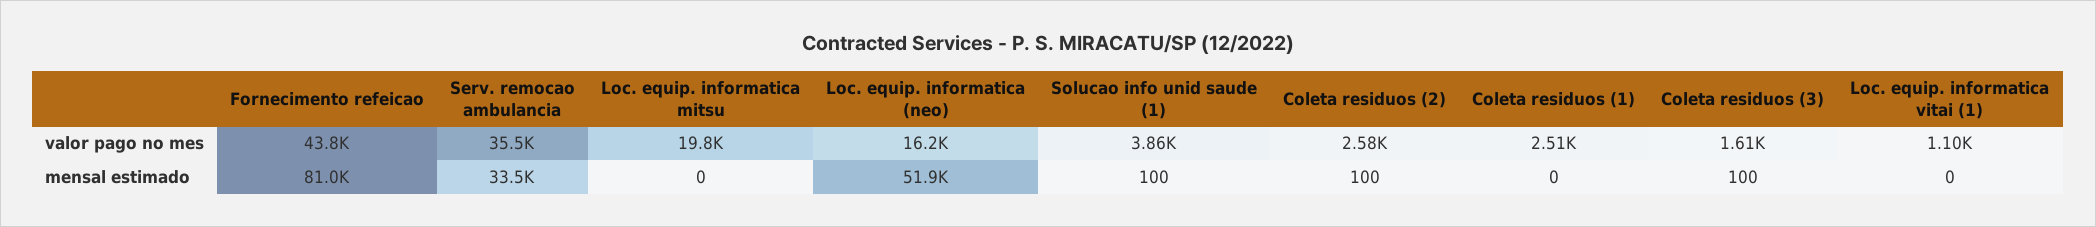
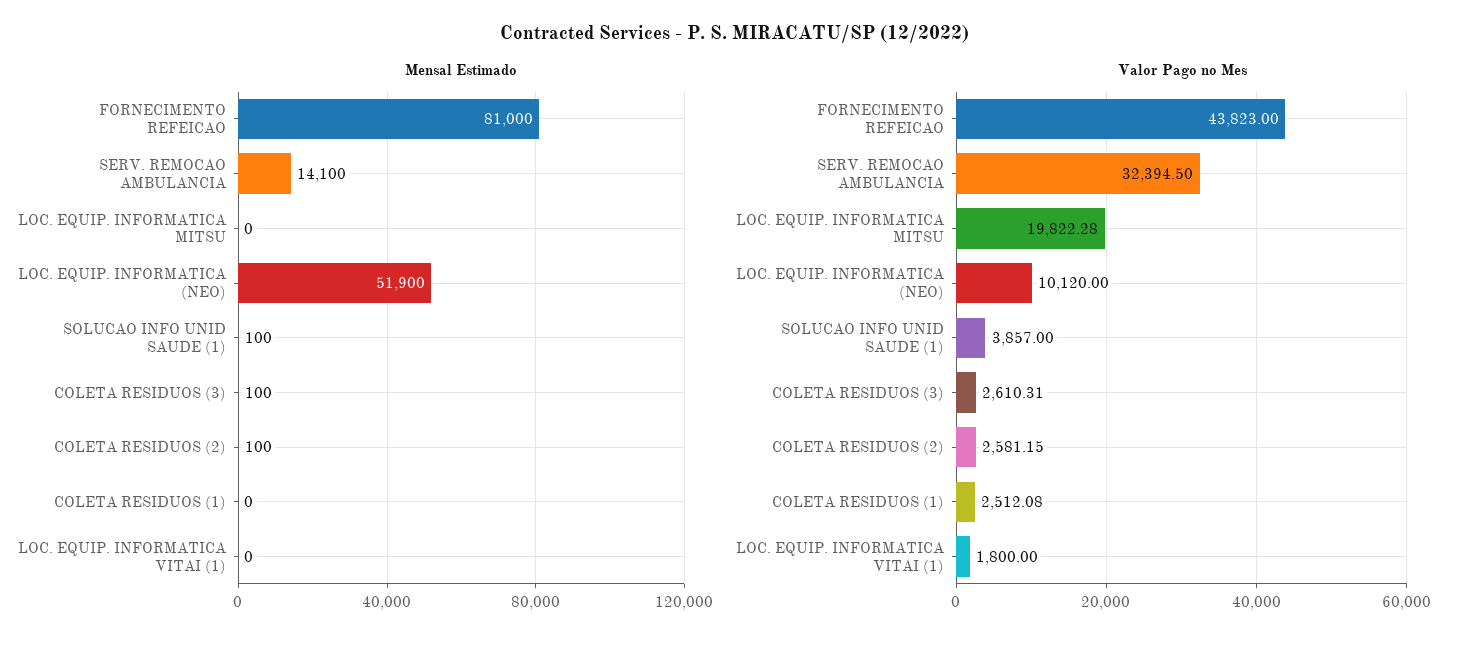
valor pago no mes, Serv. remocao ambulancia: 35500 -> 32394.5
valor pago no mes, Loc. equip. informatica (neo): 16200 -> 10120
valor pago no mes, Coleta residuos (3): 1610 -> 2610.31
valor pago no mes, Loc. equip. informatica vitai (1): 1100 -> 1800
mensal estimado, Serv. remocao ambulancia: 33500 -> 14100

